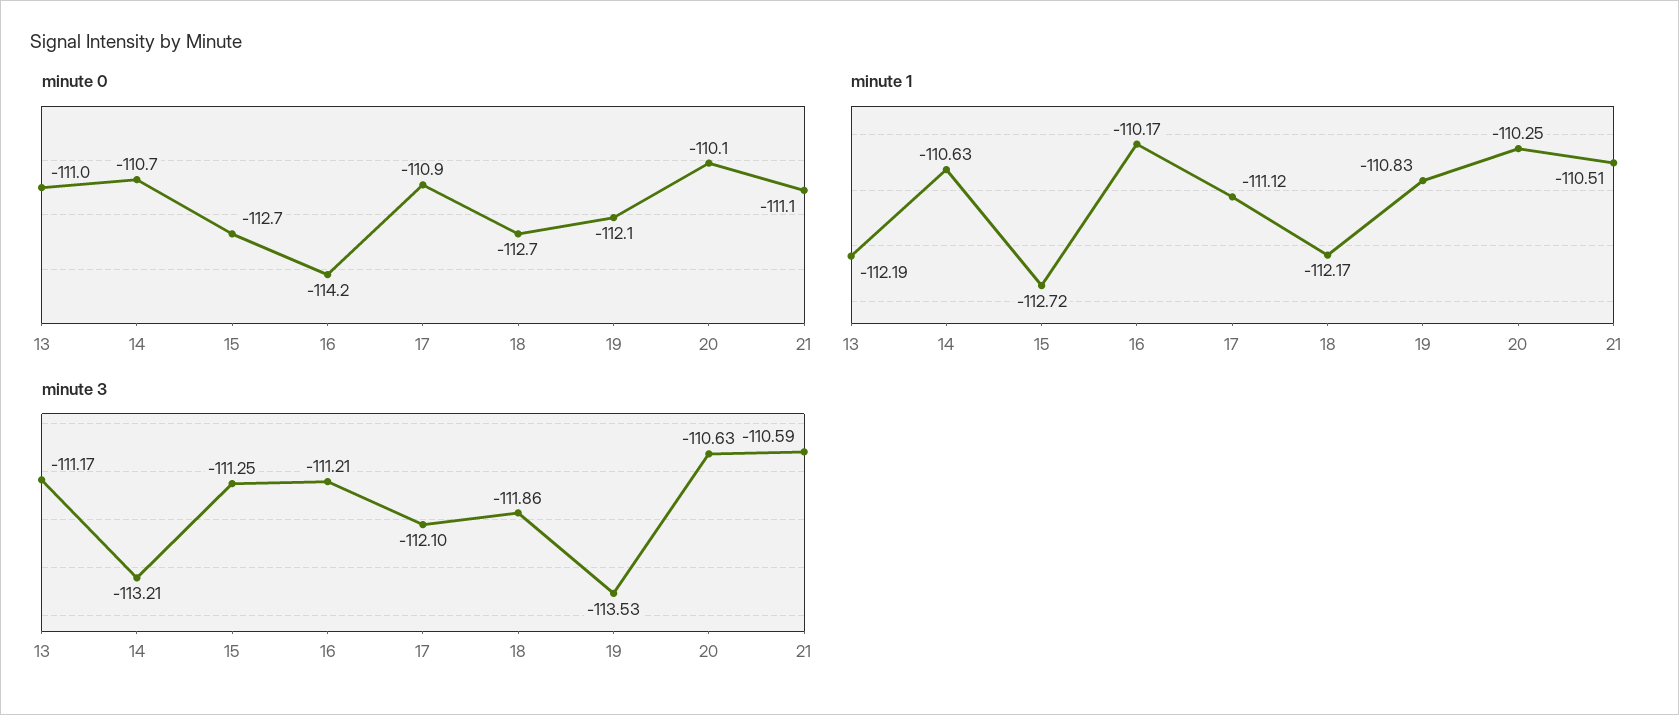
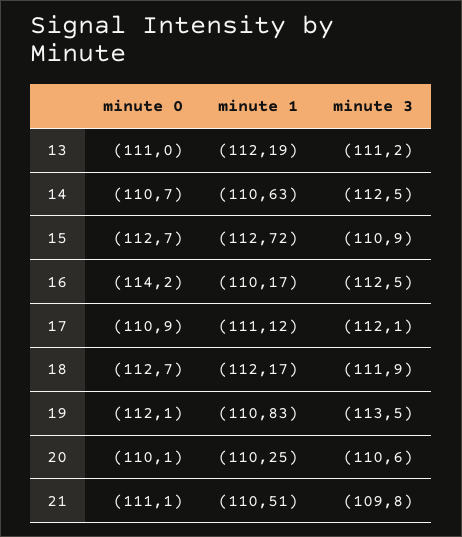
minute 3, 14: -113.21 -> -112.5
minute 3, 15: -111.25 -> -110.9
minute 3, 16: -111.21 -> -112.5
minute 3, 21: -110.59 -> -109.8

